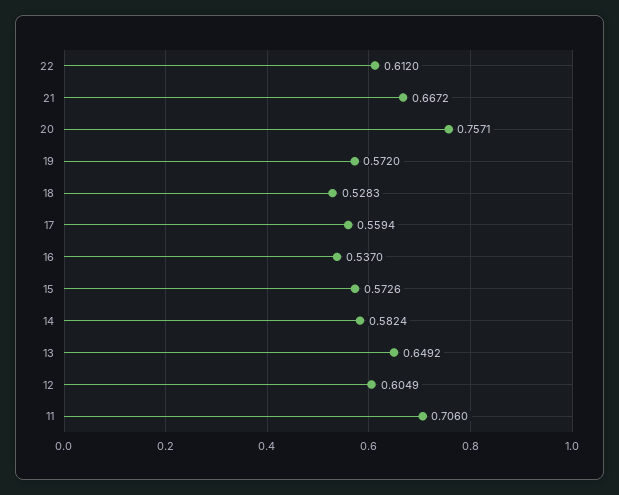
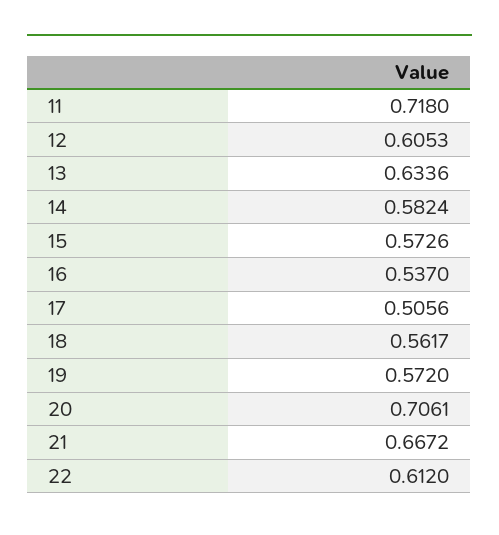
20: 0.7571 -> 0.7061
18: 0.5283 -> 0.5617
17: 0.5594 -> 0.5056
13: 0.6492 -> 0.6336
12: 0.6049 -> 0.6053
11: 0.706 -> 0.718

